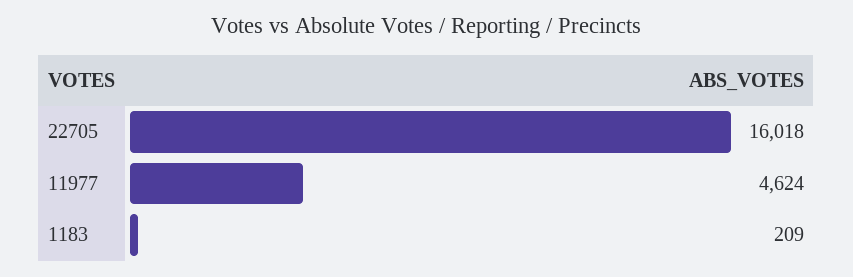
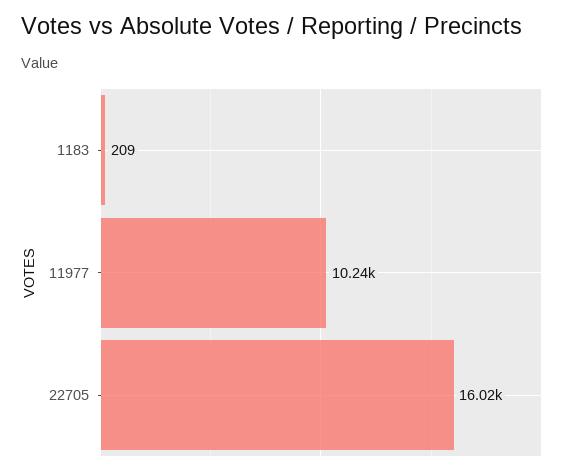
11977: 4624 -> 10240

